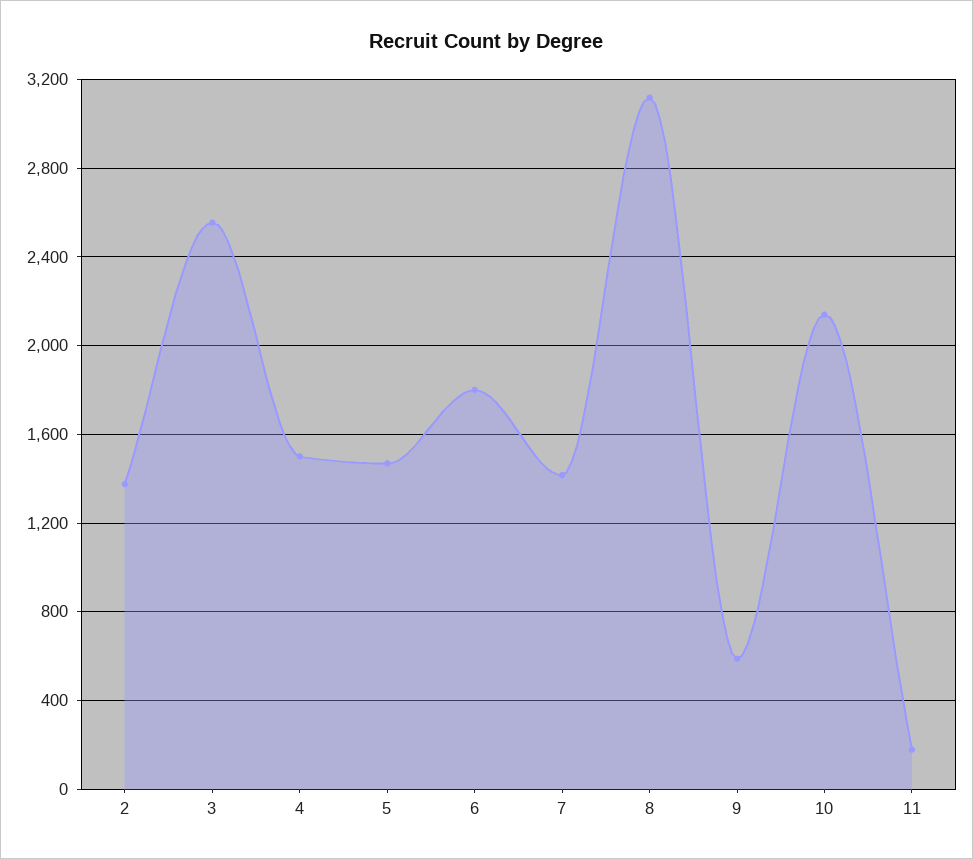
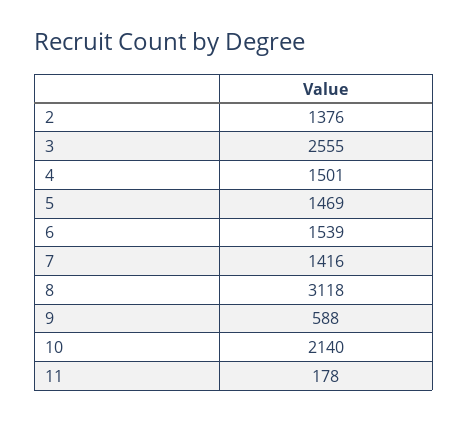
6: 1800 -> 1539

